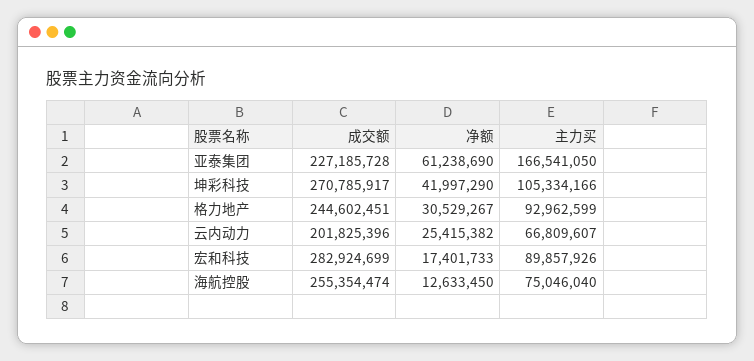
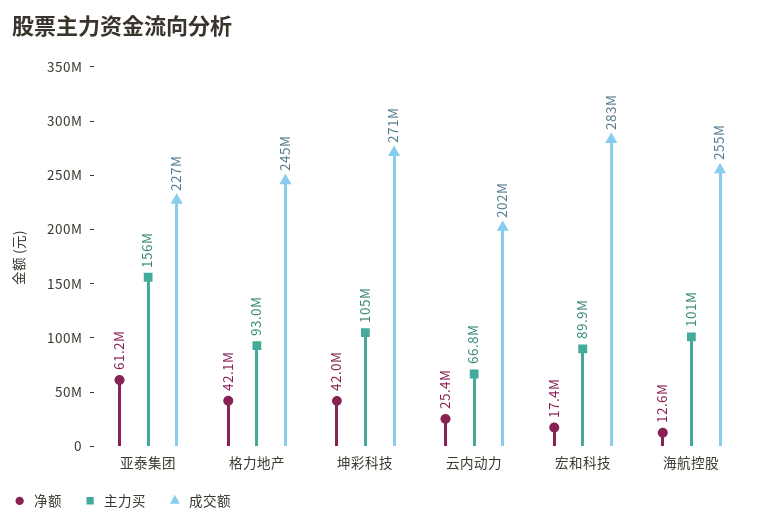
主力买, 亚泰集团: 166541050 -> 156000000
净额, 格力地产: 30529267 -> 42100000
主力买, 海航控股: 75046040 -> 101000000

